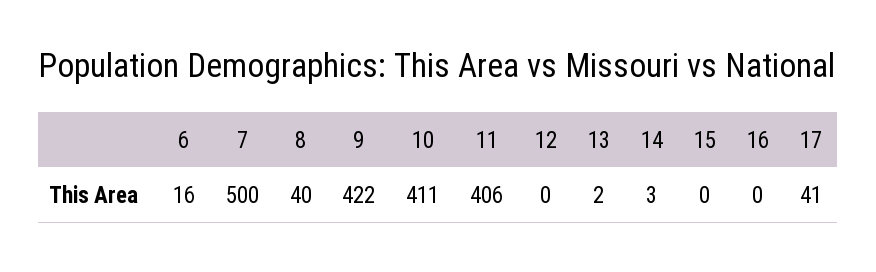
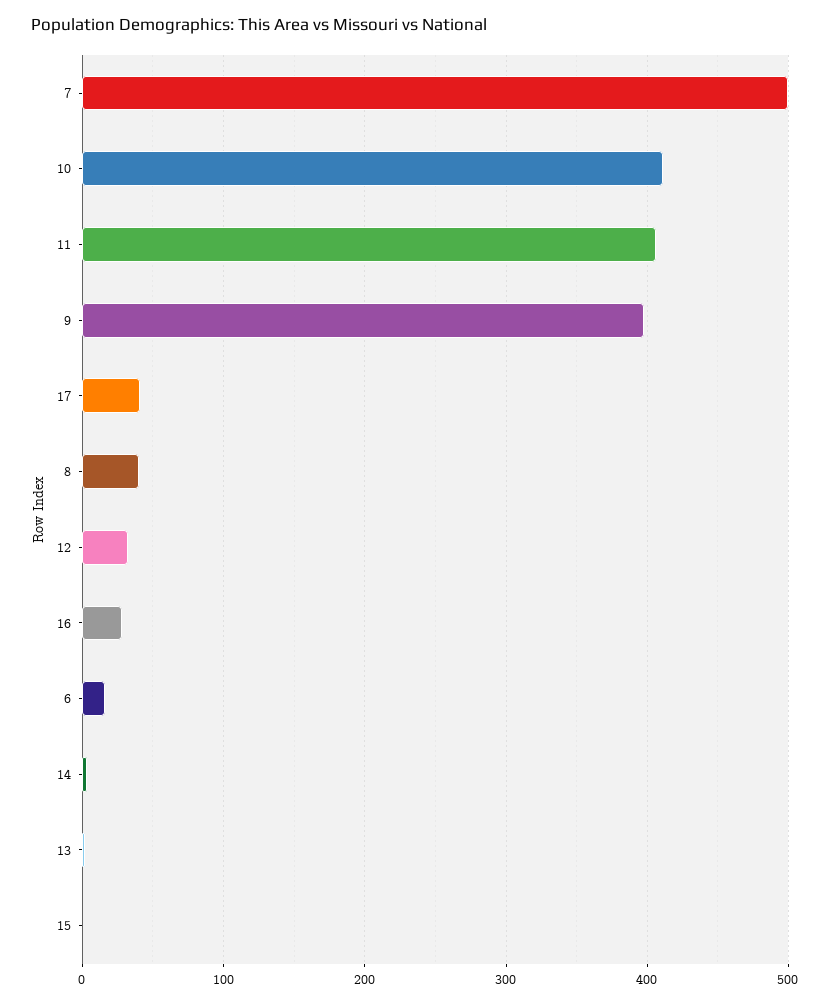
9: 422 -> 400
12: 0 -> 30
16: 0 -> 30

